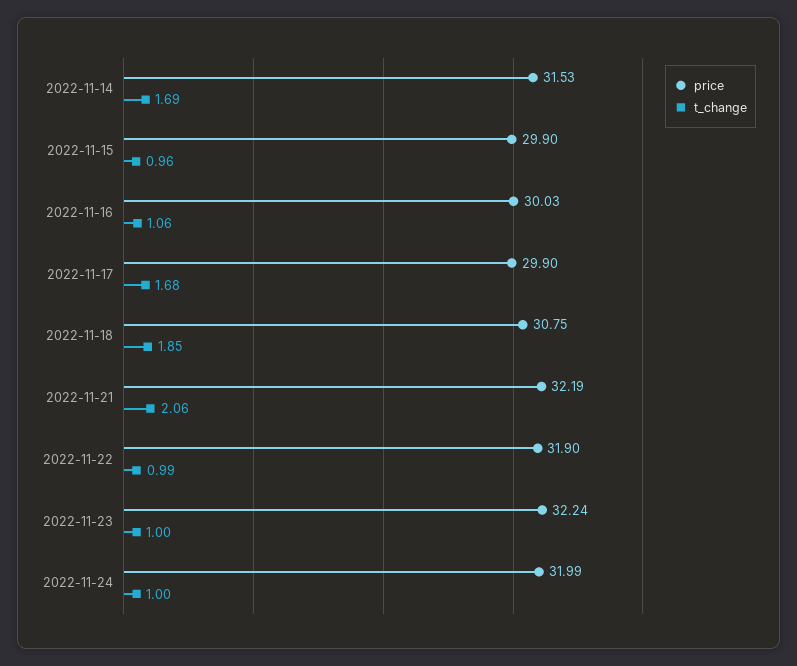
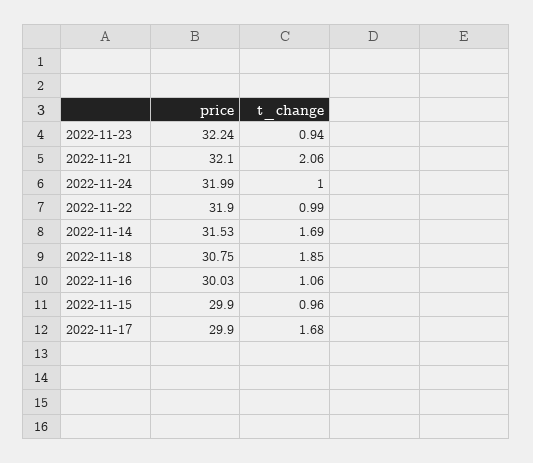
price, 2022-11-21: 32.19 -> 32.1
t_change, 2022-11-23: 1 -> 0.94

